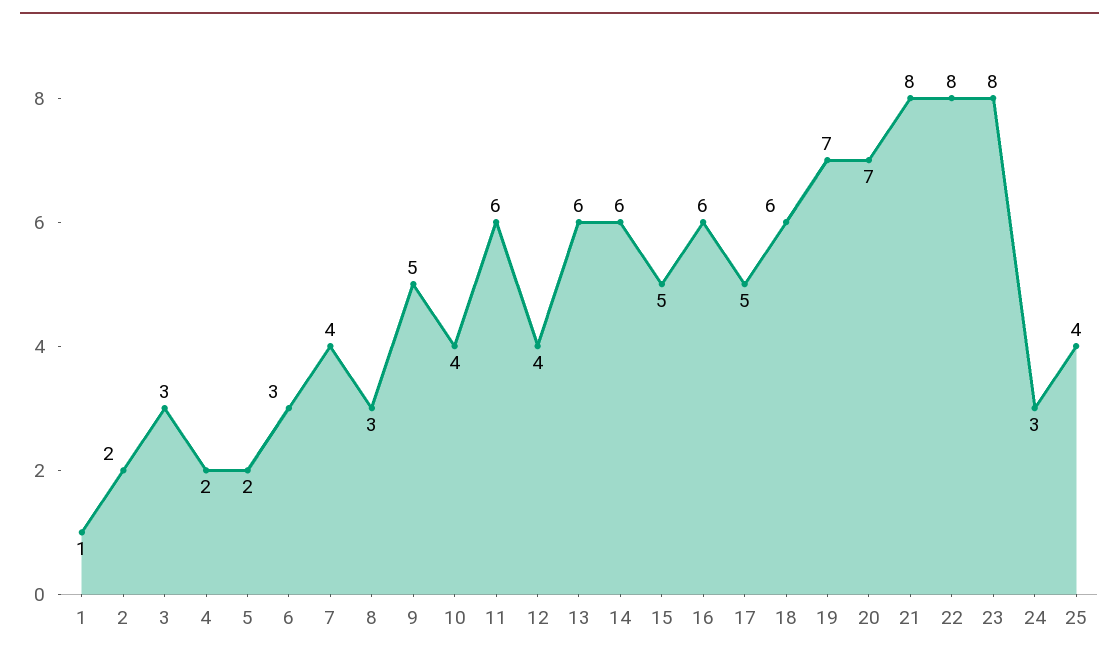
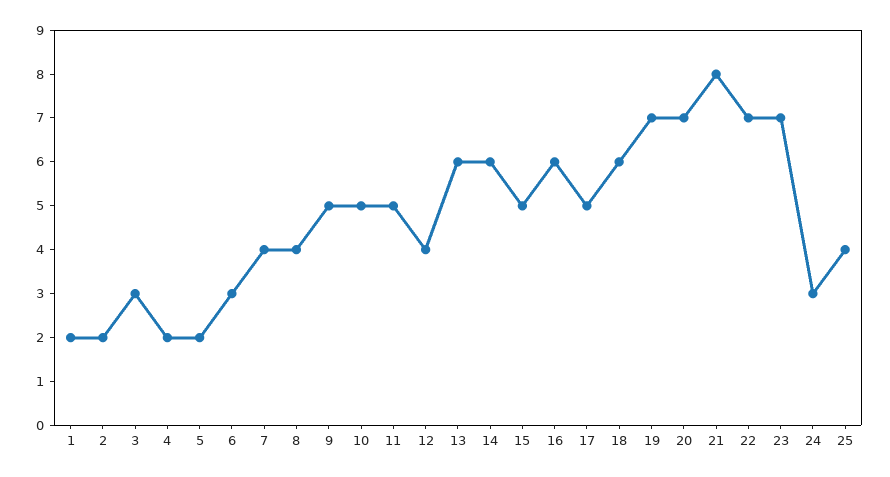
1: 1 -> 2
8: 3 -> 4
10: 4 -> 5
11: 6 -> 5
22: 8 -> 7
23: 8 -> 7

